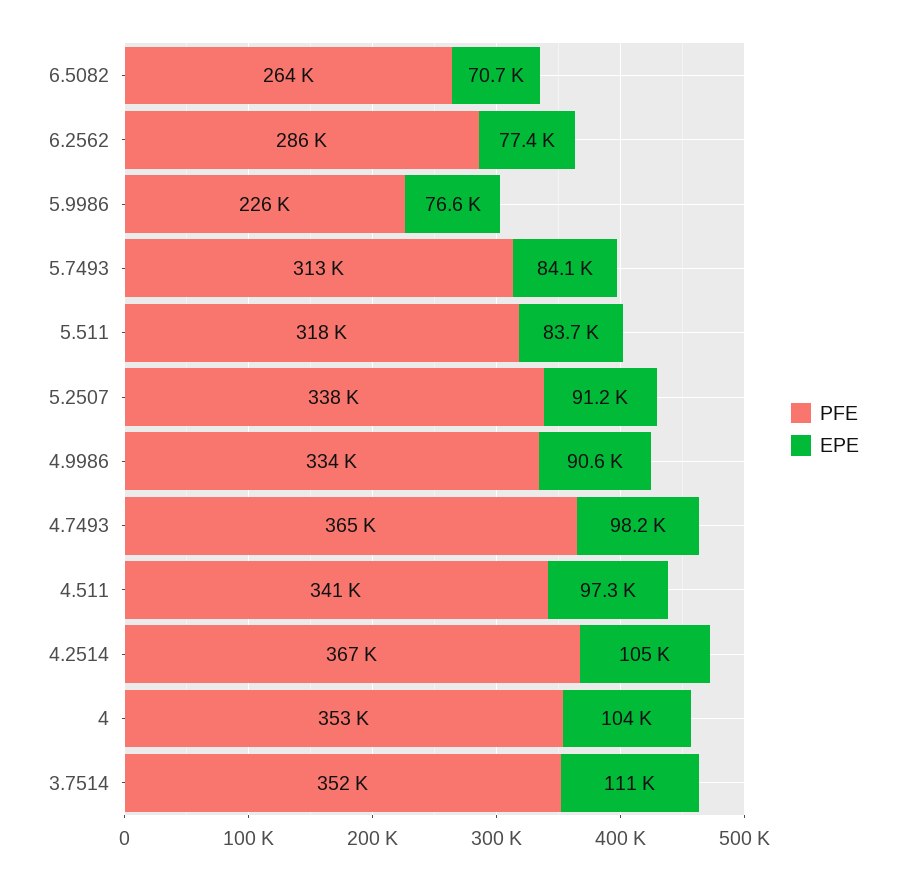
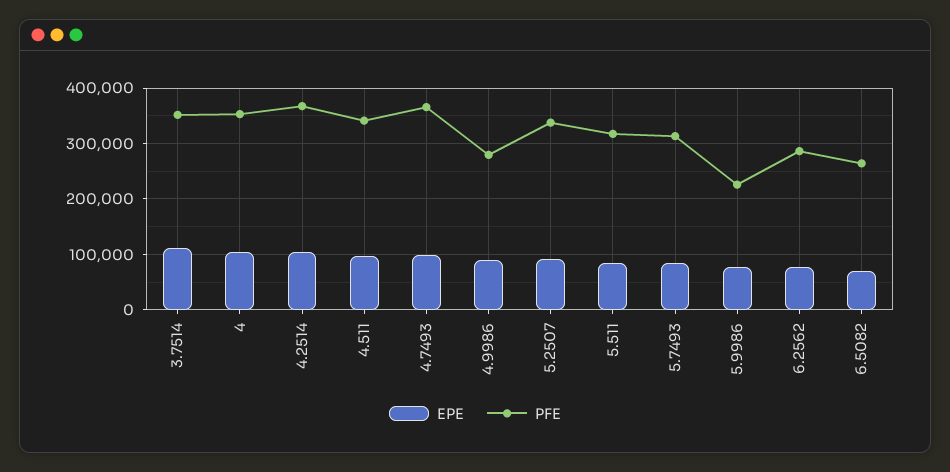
PFE, 4.9986: 334000 -> 280000

